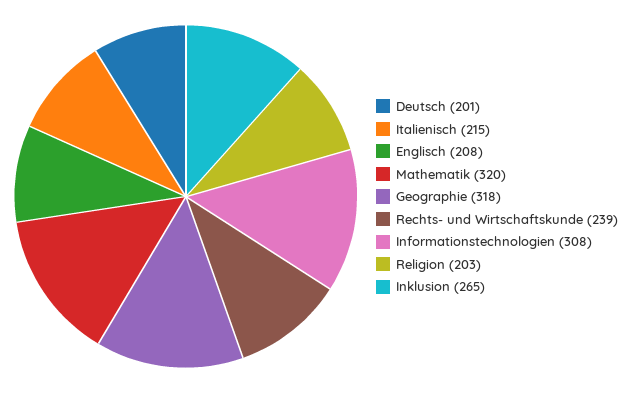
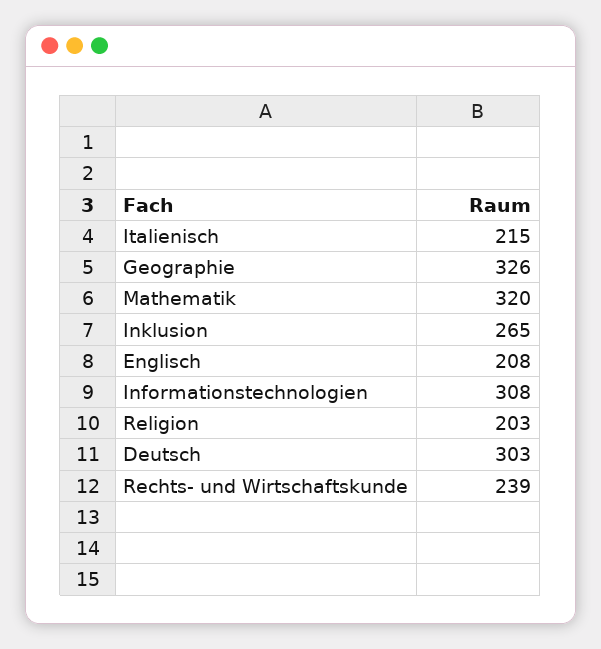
Deutsch: 201 -> 303
Geographie: 318 -> 326

